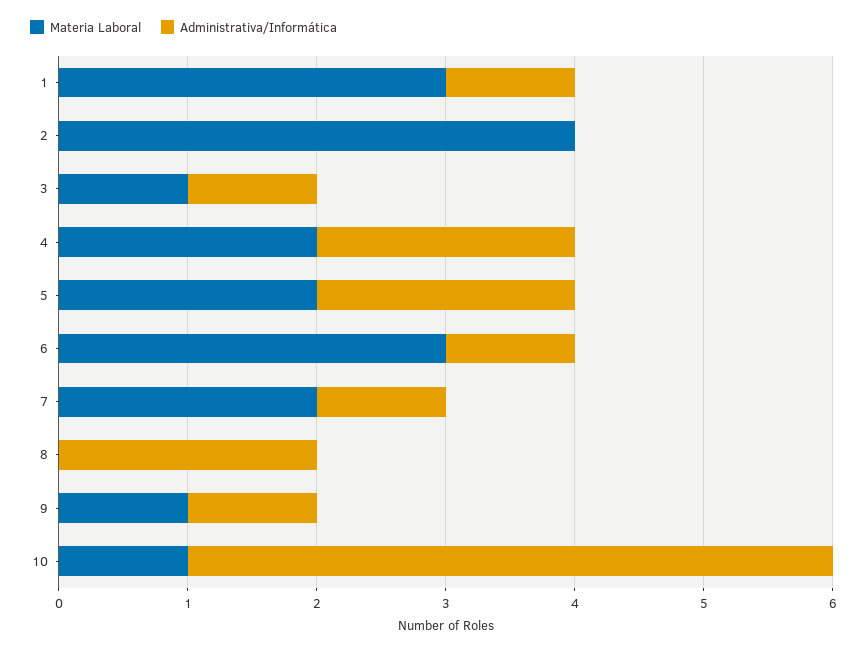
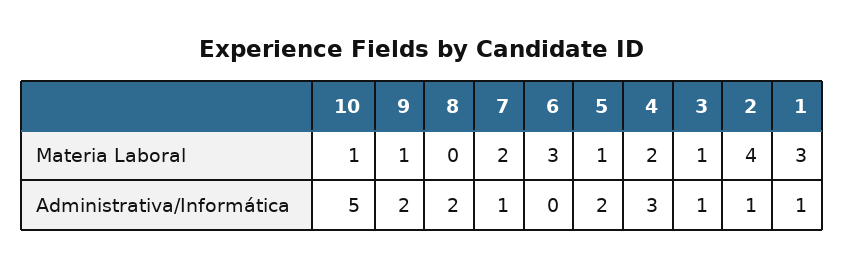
Administrativa/Informática, 2: 0 -> 1
Administrativa/Informática, 4: 2 -> 3
Materia Laboral, 5: 2 -> 1
Administrativa/Informática, 6: 1 -> 0
Administrativa/Informática, 9: 1 -> 2

